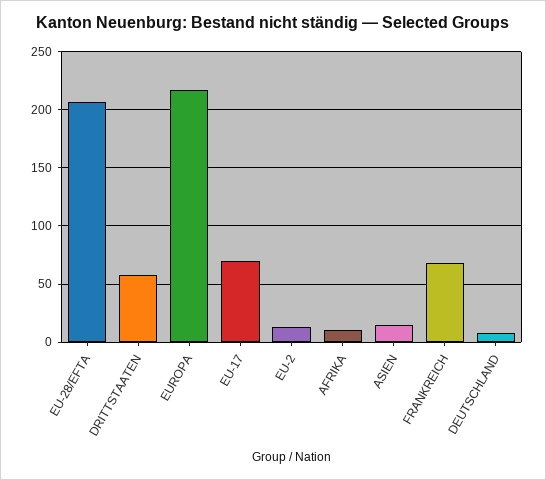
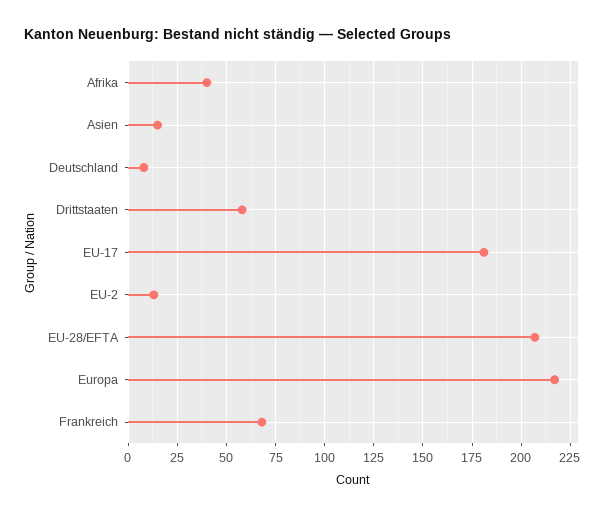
EU-17: 70 -> 180
AFRIKA: 10 -> 40

